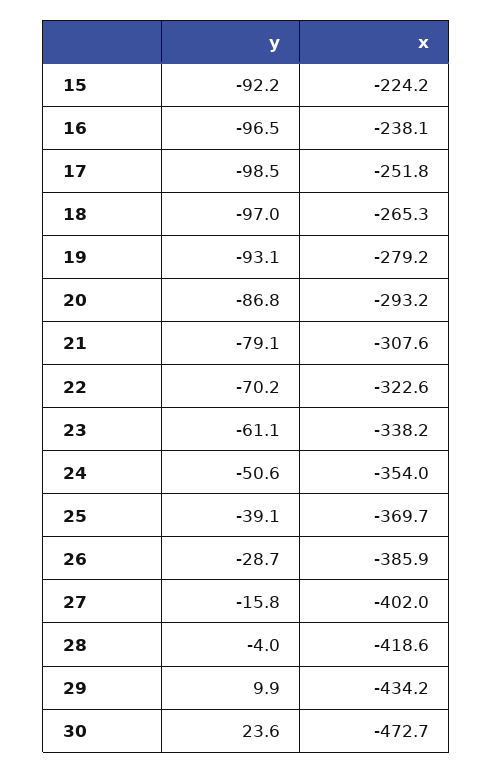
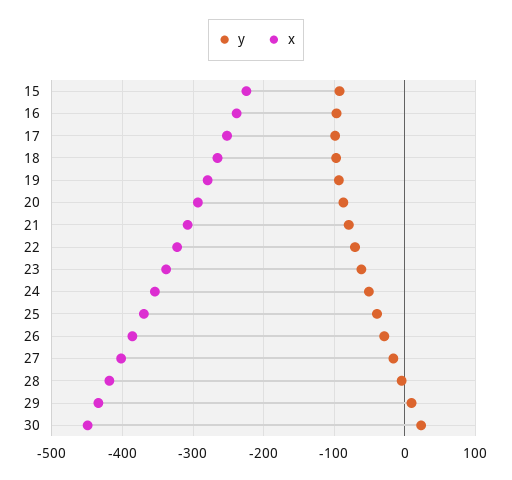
x, 30: -472.7 -> -450

